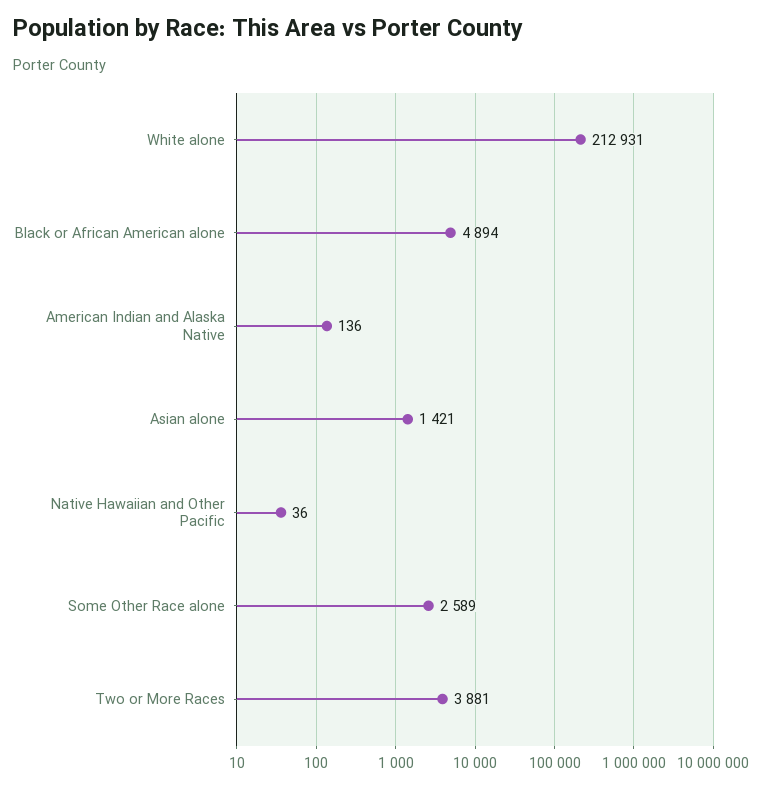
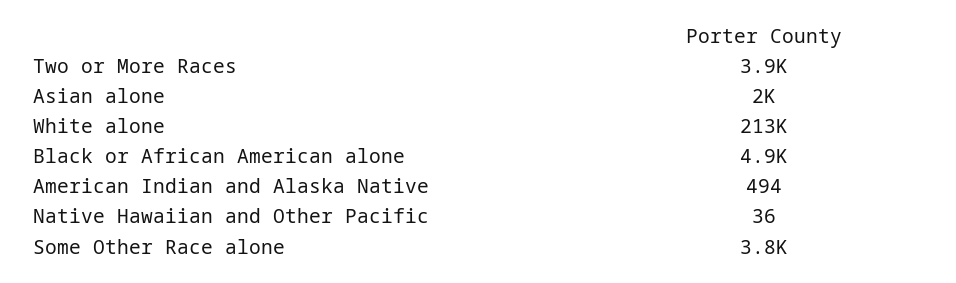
American Indian and Alaska Native: 136 -> 494
Asian alone: 1421 -> 2000
Some Other Race alone: 2589 -> 3800

